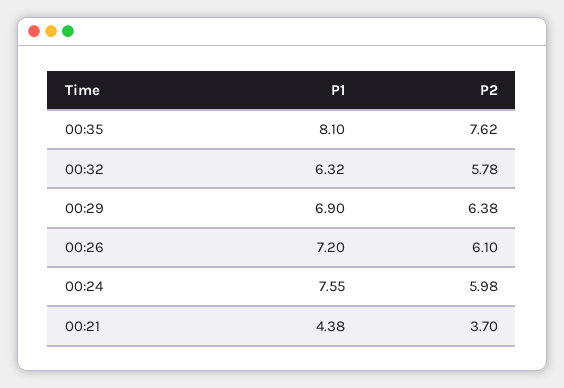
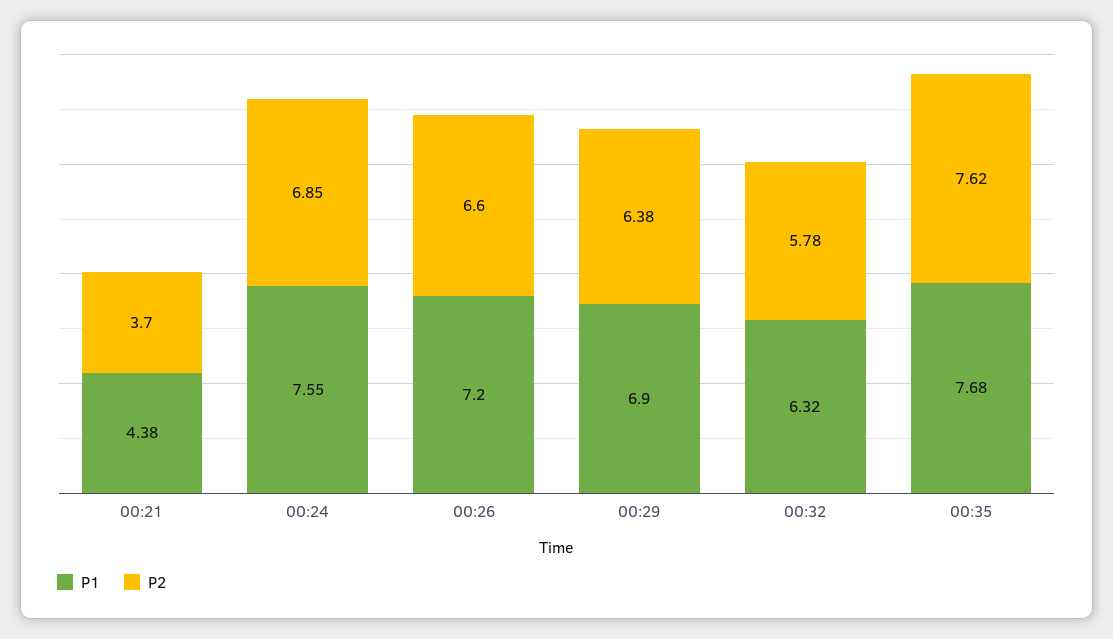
P1, 00:35: 8.1 -> 7.68
P2, 00:26: 6.1 -> 6.6
P2, 00:24: 5.98 -> 6.85

